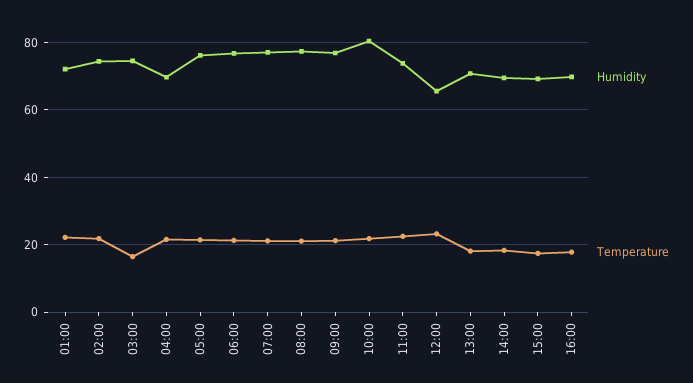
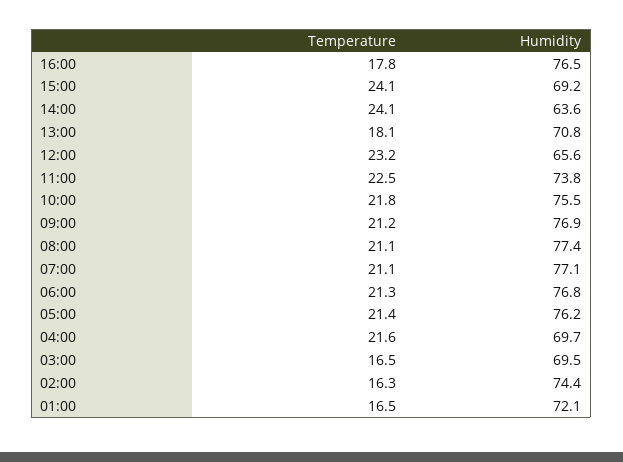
Temperature, 01:00: 22 -> 16.5
Temperature, 02:00: 22 -> 16.3
Humidity, 03:00: 74 -> 69.5
Humidity, 10:00: 80 -> 75.5
Humidity, 14:00: 70 -> 63.6
Temperature, 14:00: 18 -> 24.1
Temperature, 15:00: 18 -> 24.1
Humidity, 16:00: 70 -> 76.5

